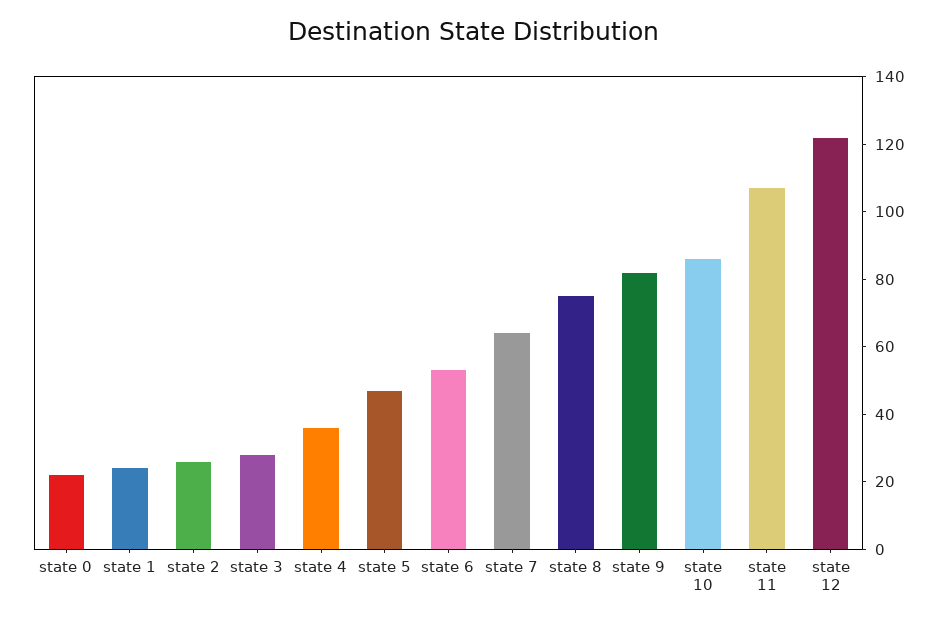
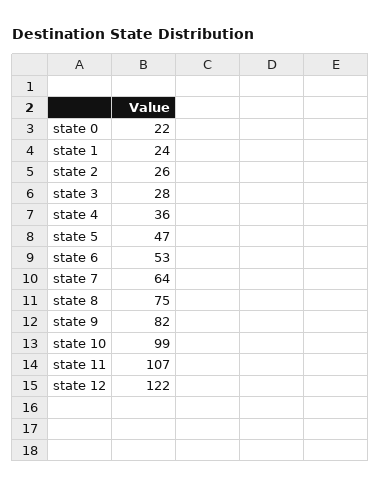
state 10: 85 -> 99

